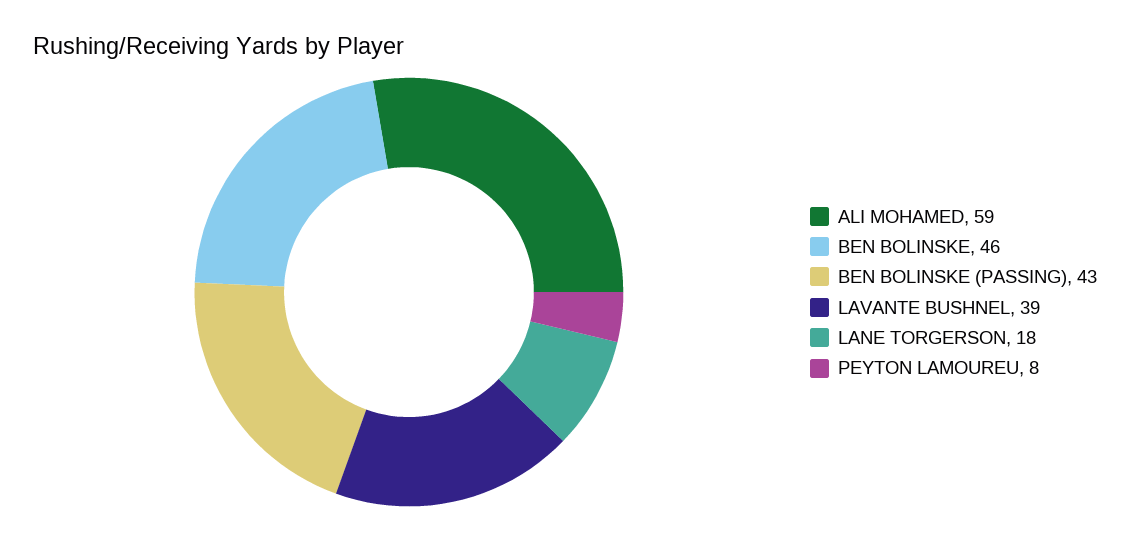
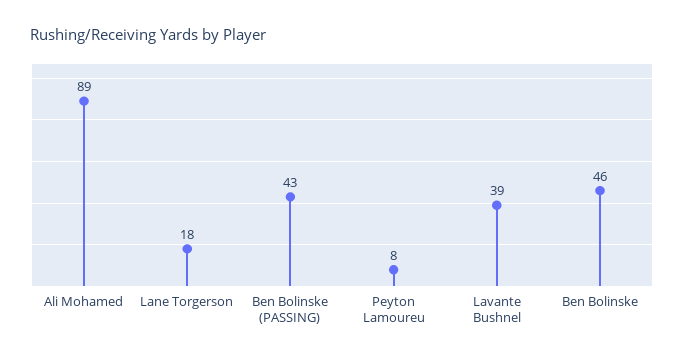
ALI MOHAMED: 59 -> 89

